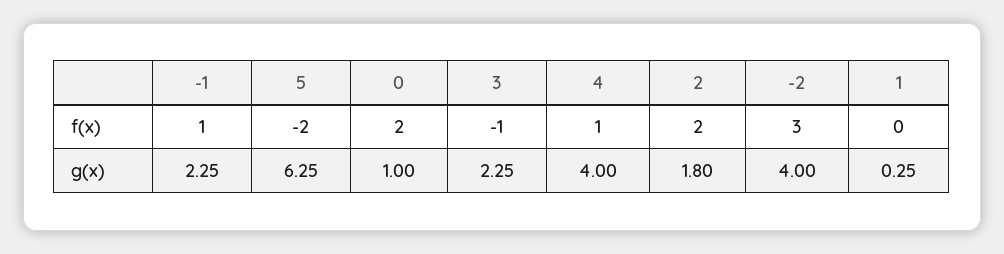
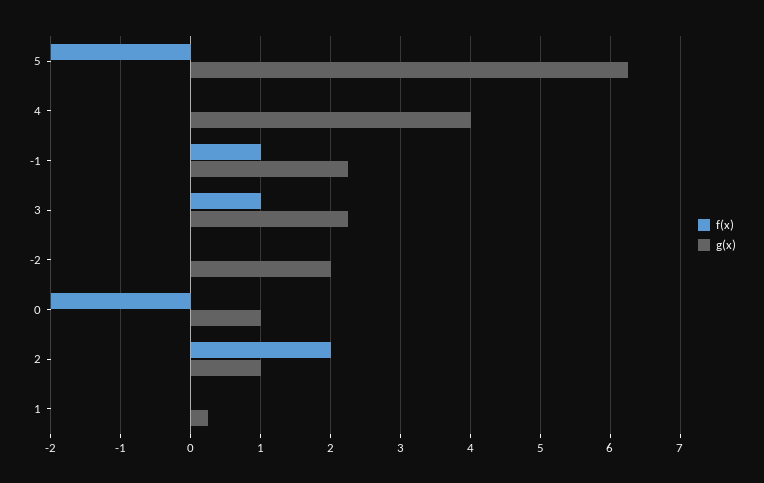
f(x), 0: 2 -> -2
f(x), 3: -1 -> 1
f(x), 4: 1 -> 0
f(x), -2: 3 -> 0
g(x), 2: 1.8 -> 1
g(x), -2: 4 -> 2

